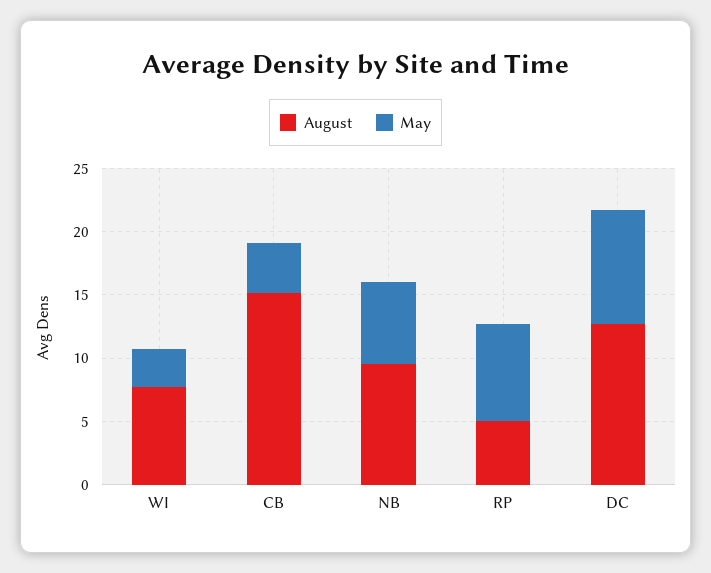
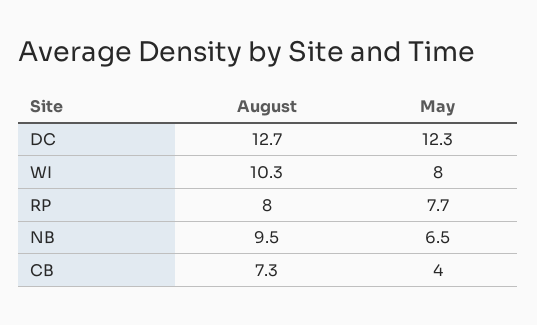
August, WI: 8 -> 10.3
May, WI: 3 -> 8
August, CB: 15 -> 7.3
August, RP: 5 -> 8
May, DC: 9 -> 12.3

